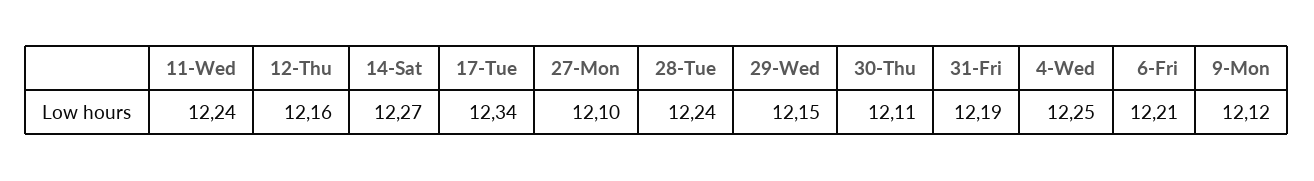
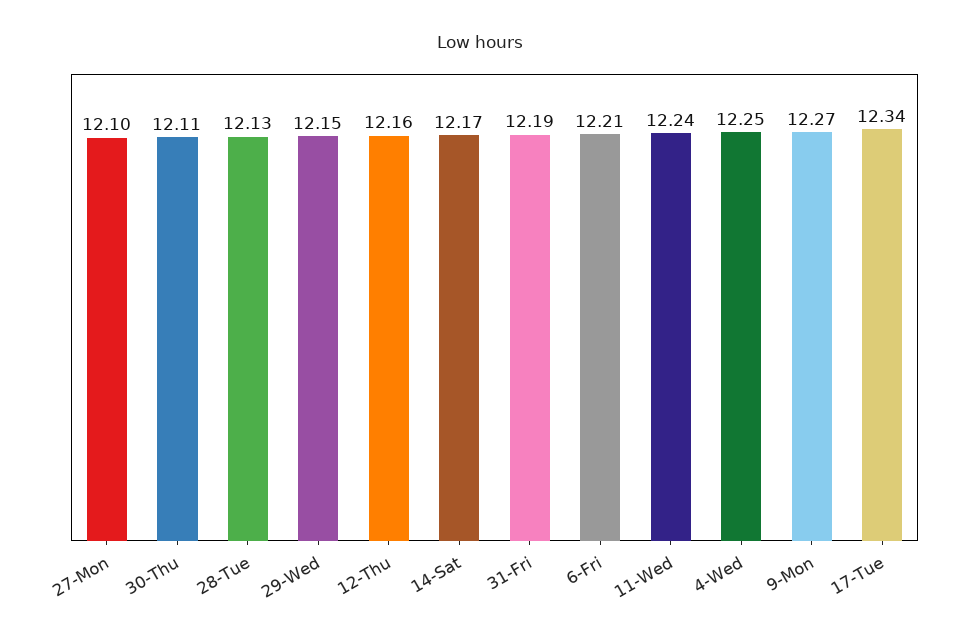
14-Sat: 12.27 -> 12.17
28-Tue: 12.24 -> 12.13
9-Mon: 12.12 -> 12.27

